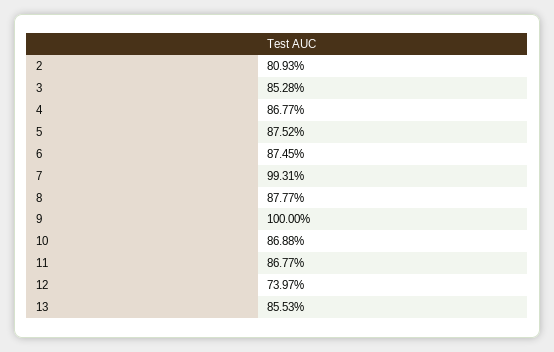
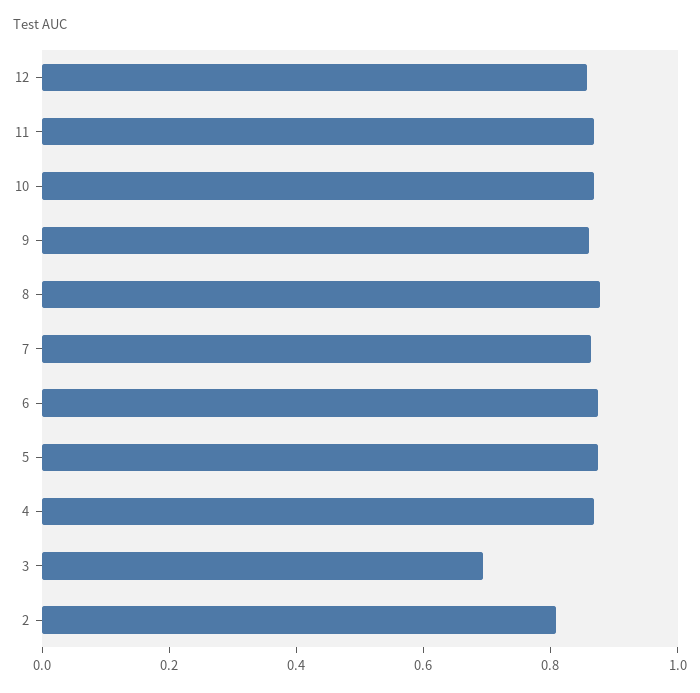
3: 0.8528 -> 0.7
7: 0.9931 -> 0.85
9: 1 -> 0.85
12: 0.7397 -> 0.85
13: 0.8553 -> none

